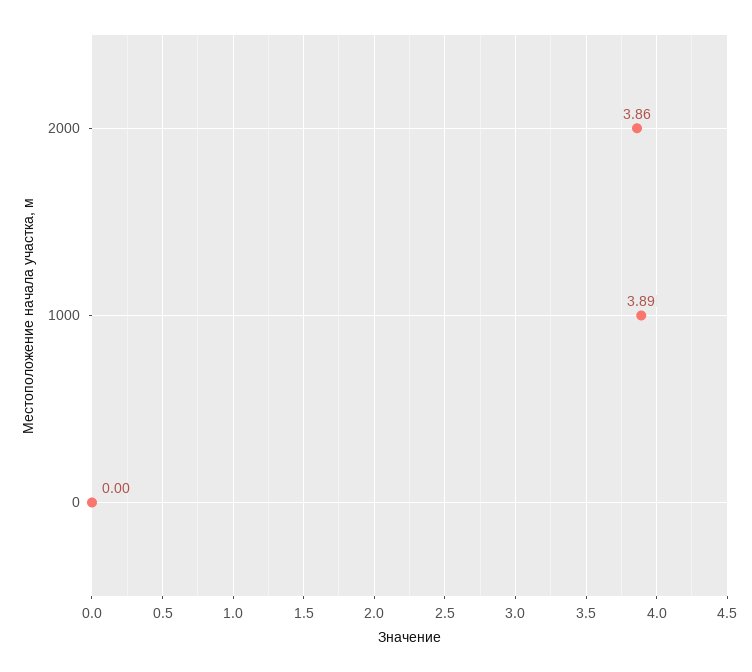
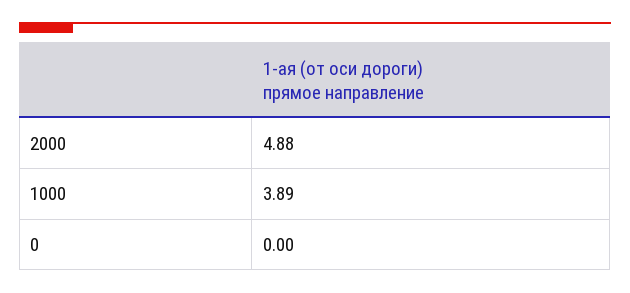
2000: 3.86 -> 4.88

